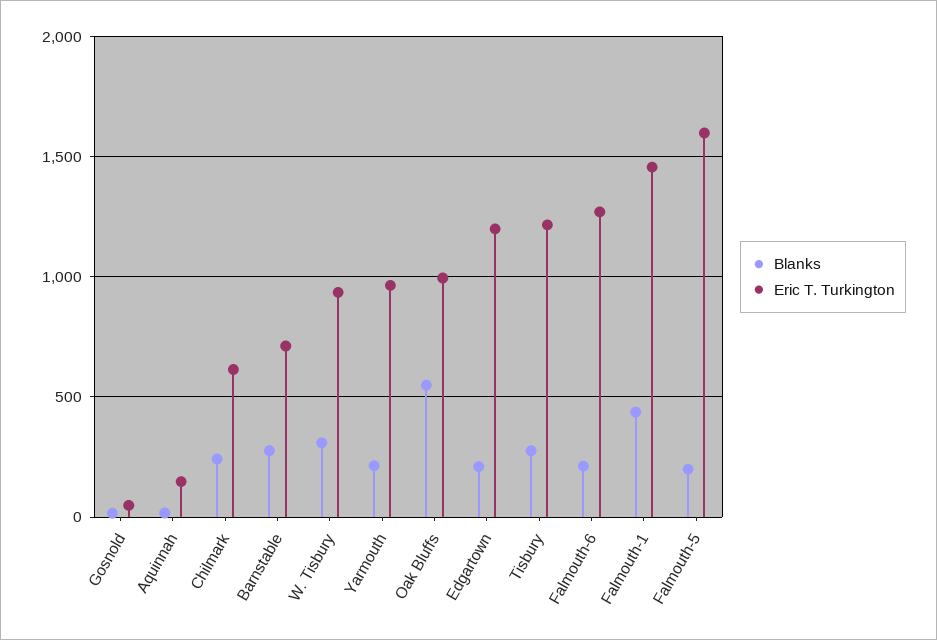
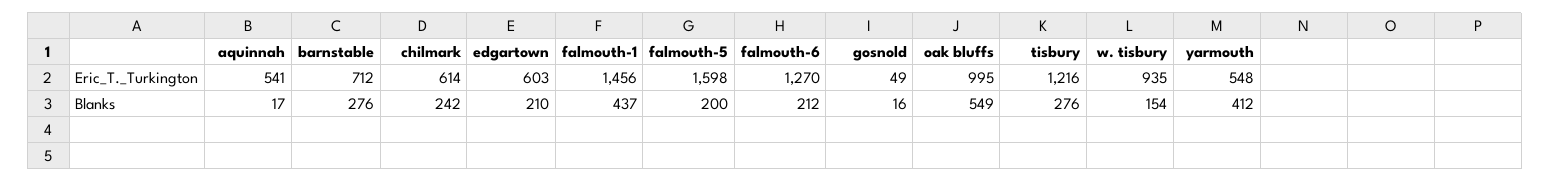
Eric T. Turkington, Aquinnah: 150 -> 541
Blanks, W. Tisbury: 300 -> 154
Blanks, Yarmouth: 200 -> 412
Eric T. Turkington, Yarmouth: 950 -> 548
Eric T. Turkington, Edgartown: 1200 -> 603

